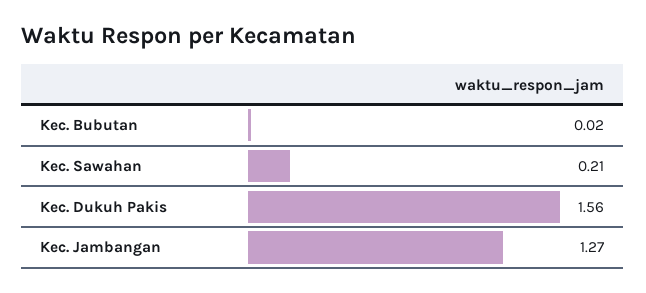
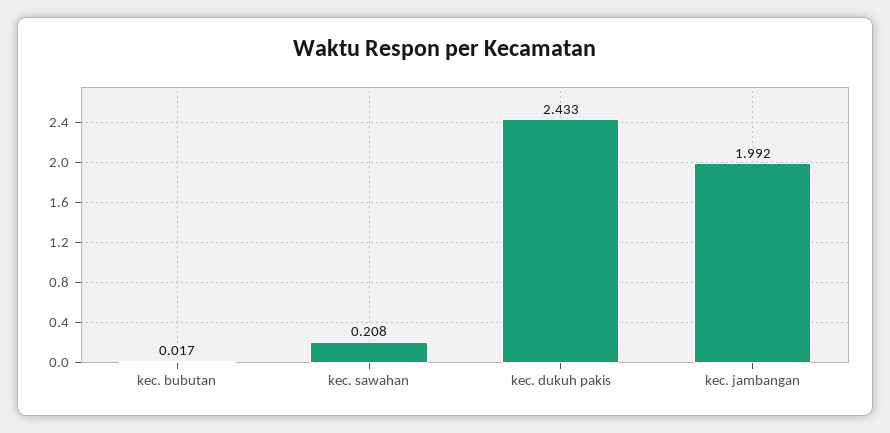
Kec. Dukuh Pakis: 1.56 -> 2.433
Kec. Jambangan: 1.27 -> 1.992

